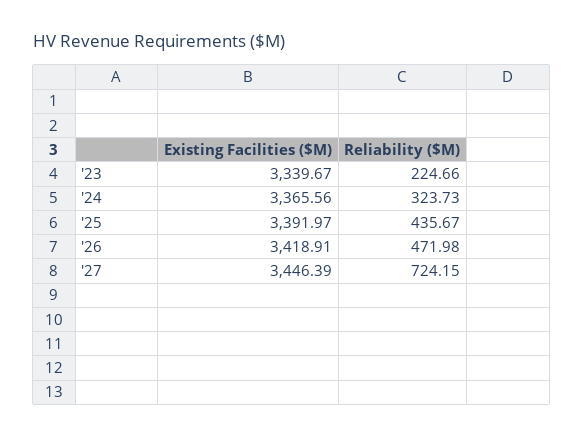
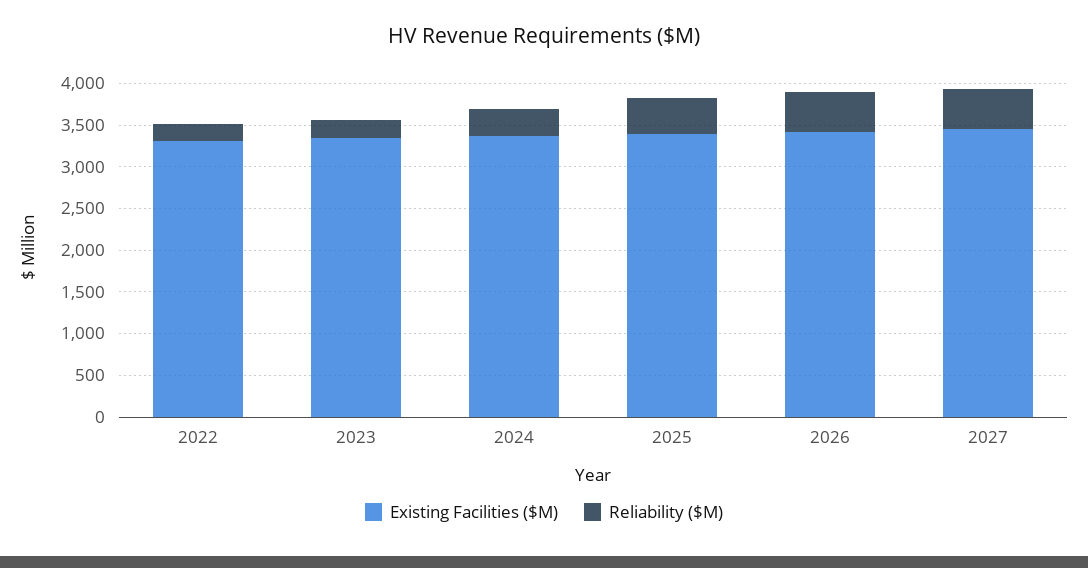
Reliability ($M), '27: 724.15 -> 500
Existing Facilities ($M), 2022: none -> 3300
Reliability ($M), 2022: none -> 200

